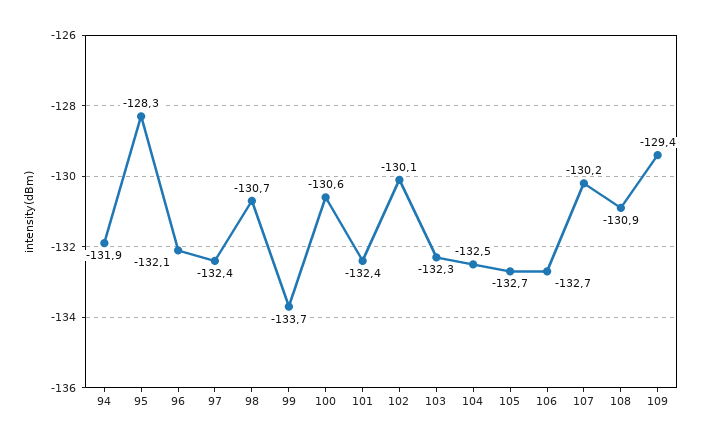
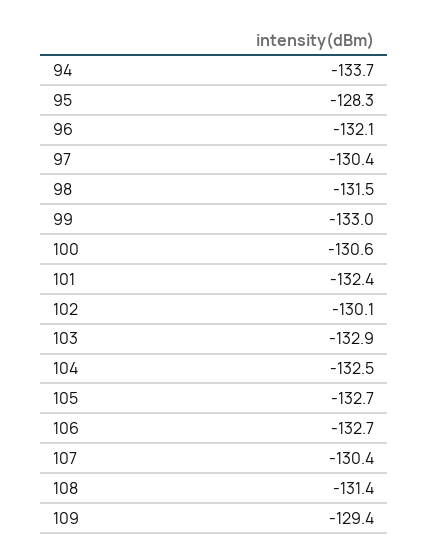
94: -131.9 -> -133.7
97: -132.4 -> -130.4
98: -130.7 -> -131.5
99: -133.7 -> -133
103: -132.3 -> -132.9
107: -130.2 -> -130.4
108: -130.9 -> -131.4

